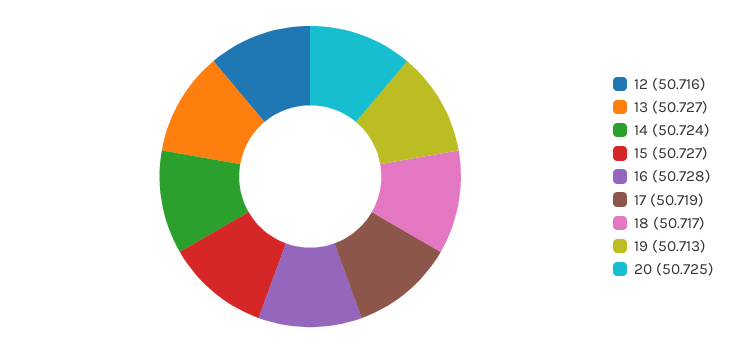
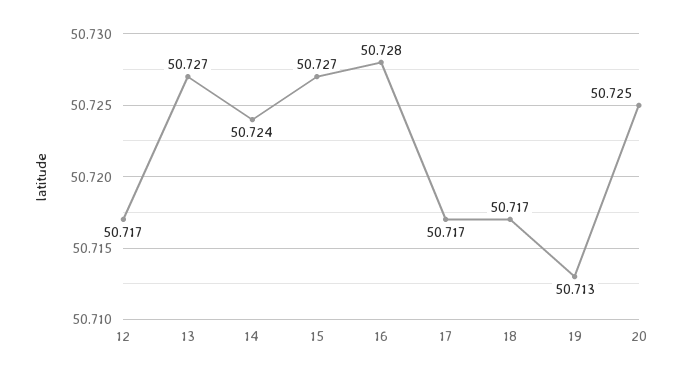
12: 50.716 -> 50.717
17: 50.719 -> 50.717

